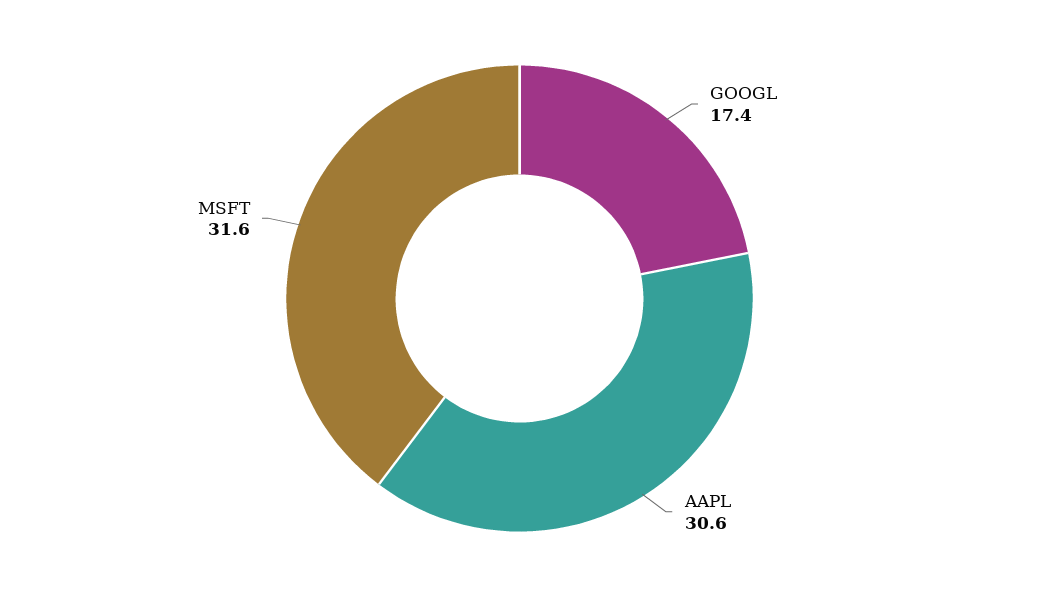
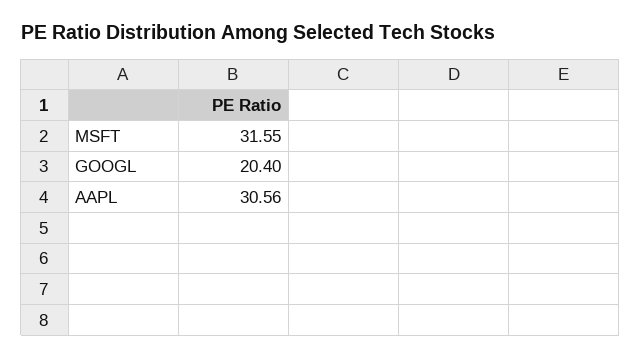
GOOGL: 17.4 -> 20.4

